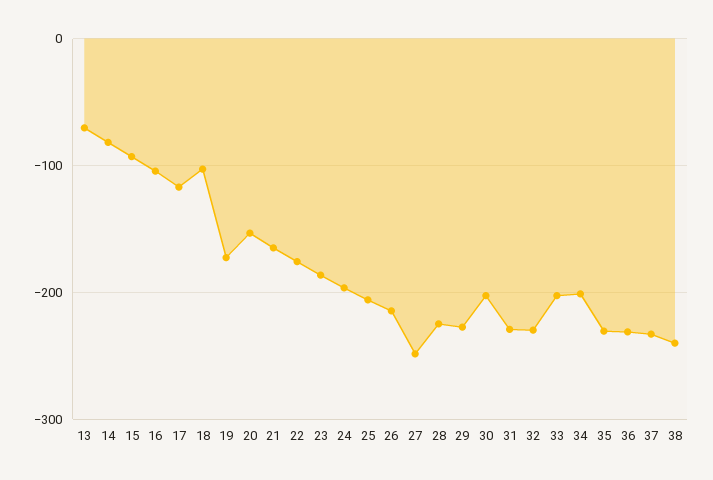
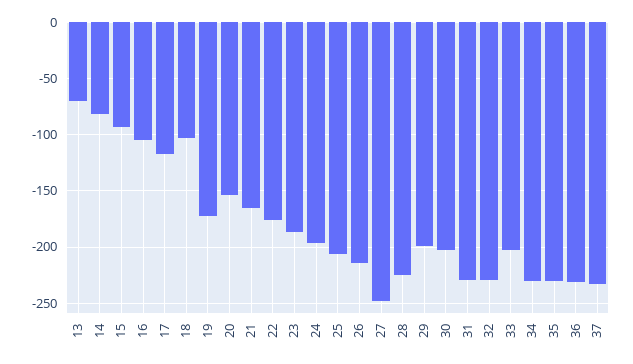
29: -230 -> -200
34: -200 -> -230
38: -240 -> none

